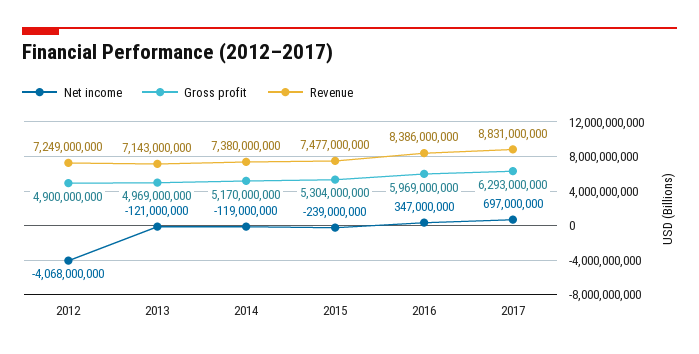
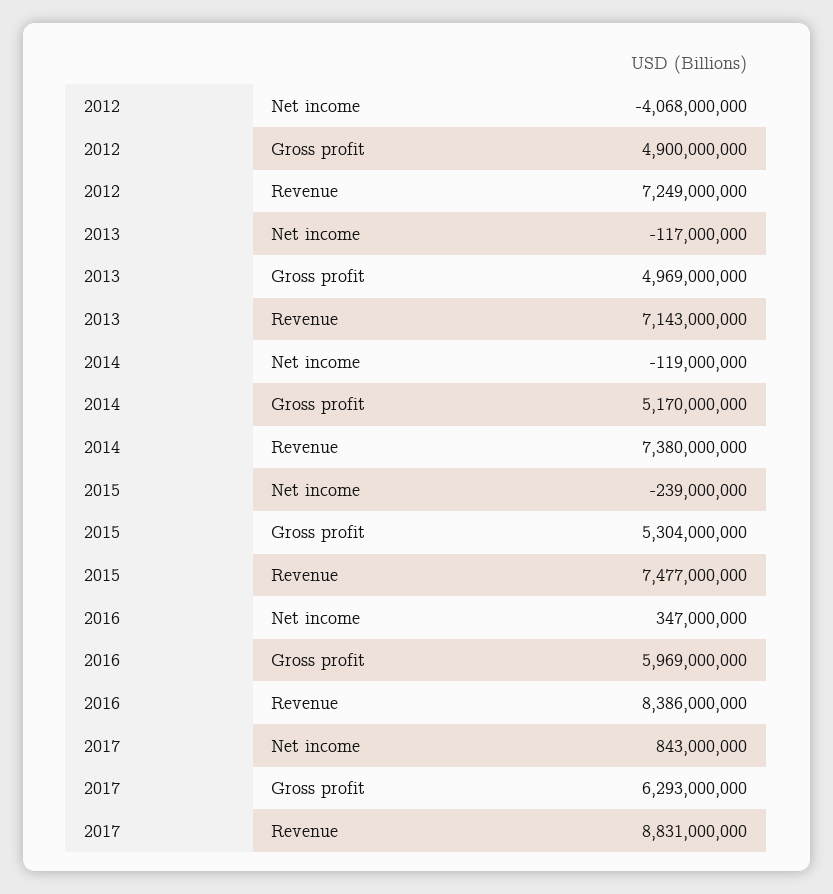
Net income, 2013: -121000000 -> -117000000
Net income, 2017: 697000000 -> 843000000

